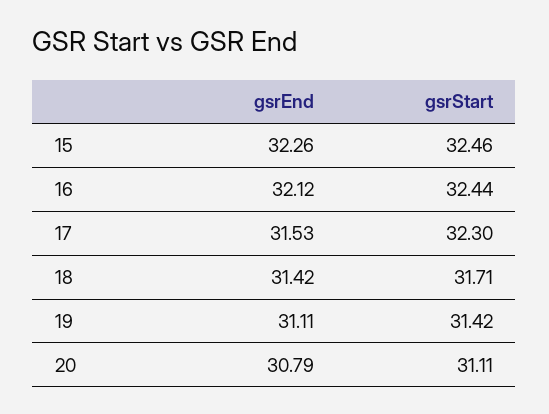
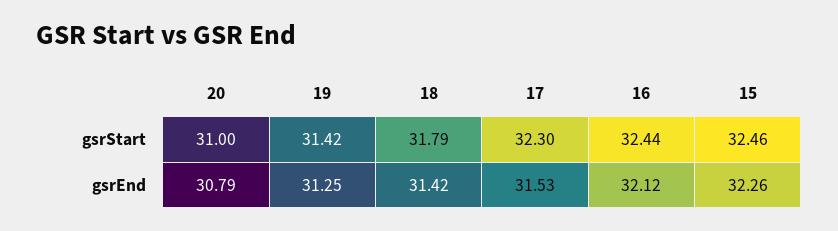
gsrStart, 18: 31.71 -> 31.79
gsrEnd, 19: 31.11 -> 31.25
gsrStart, 20: 31.11 -> 31

